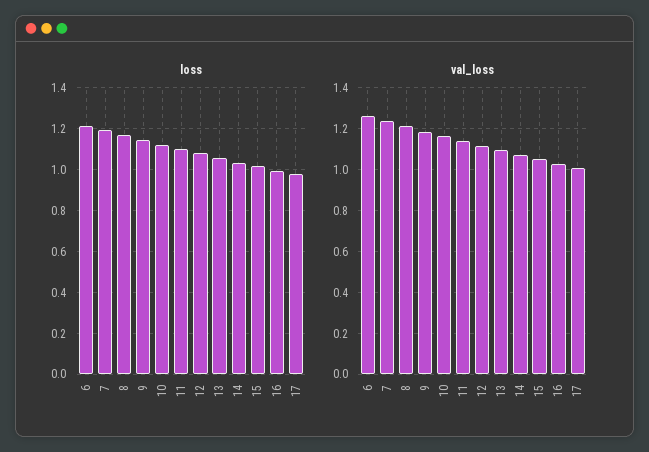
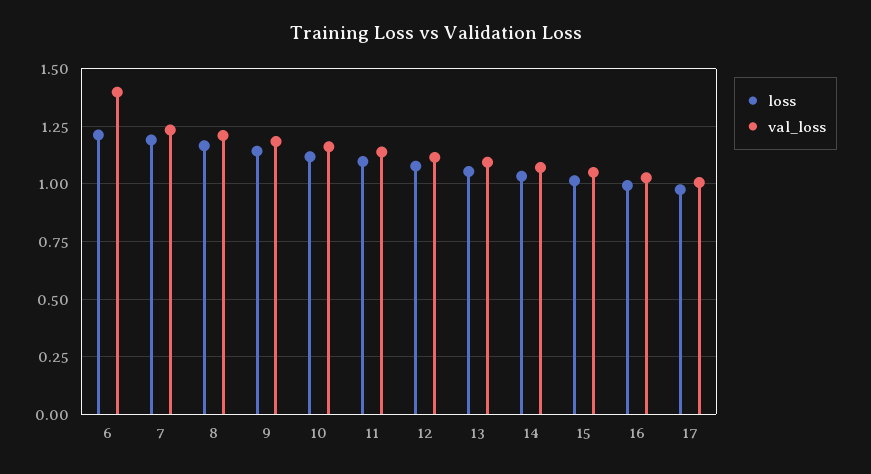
val_loss, 6: 1.25 -> 1.4

